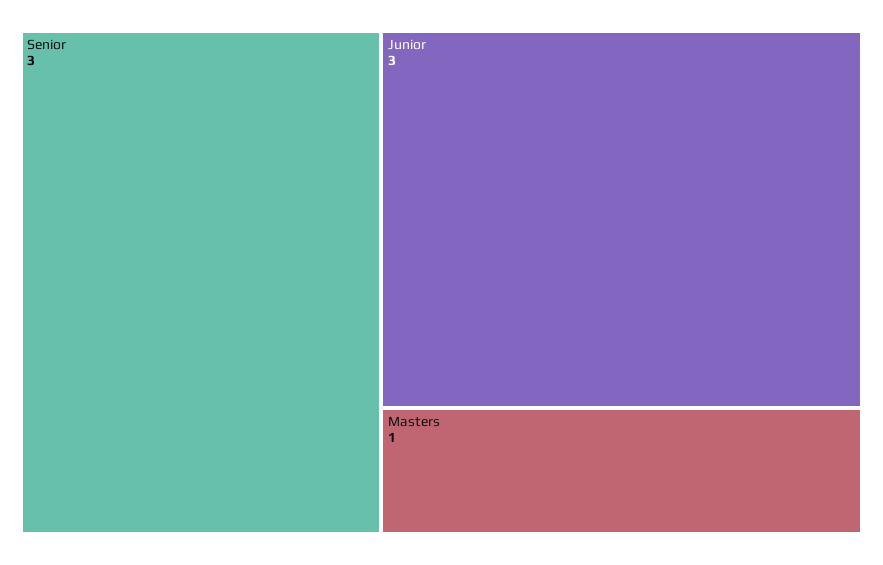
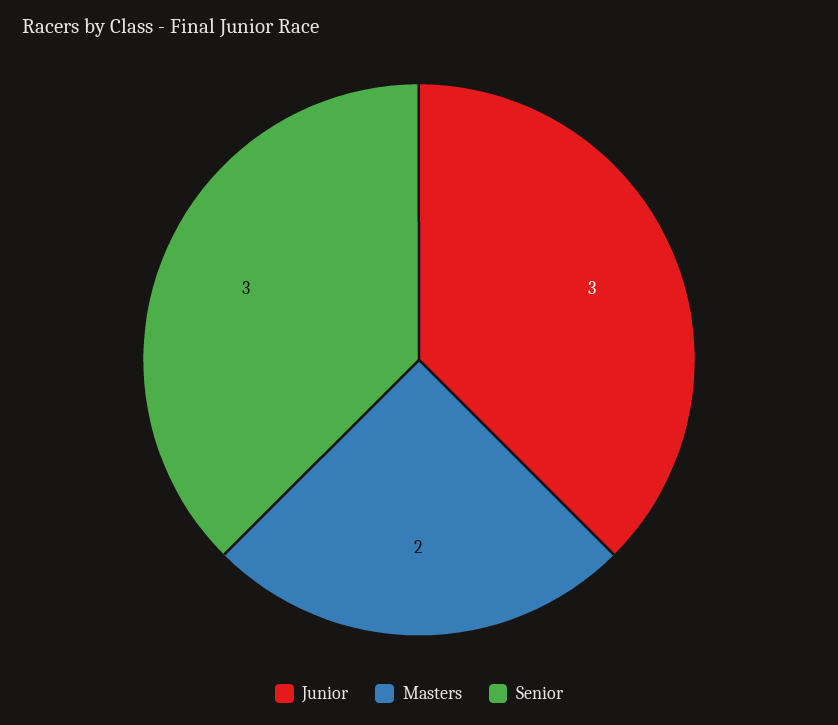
Masters: 1 -> 2

